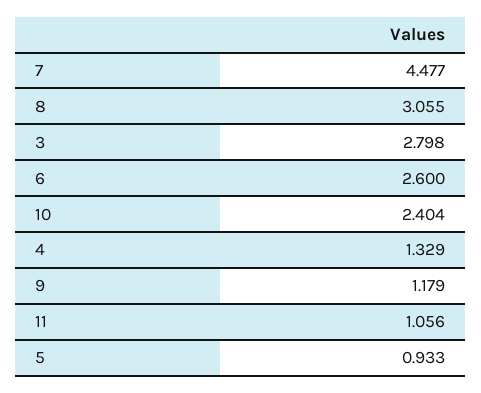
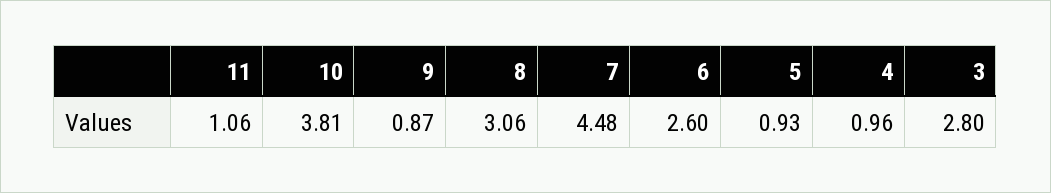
10: 2.404 -> 3.81
4: 1.329 -> 0.96
9: 1.179 -> 0.87

